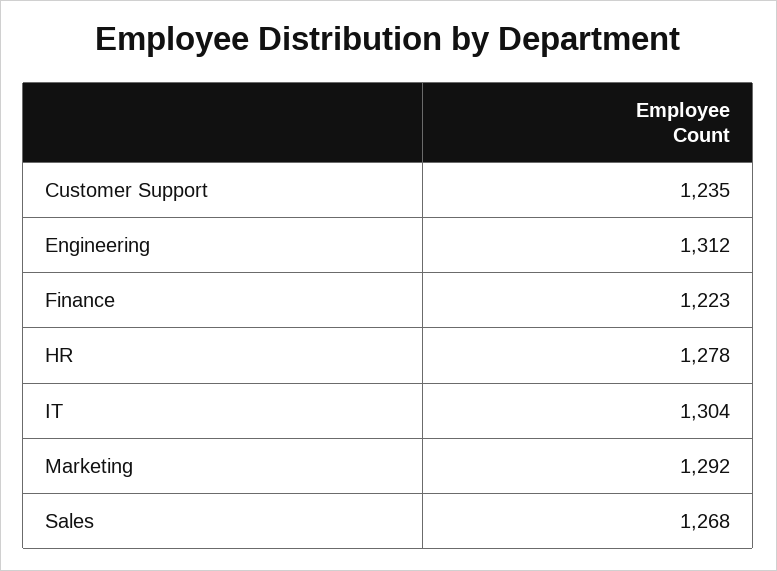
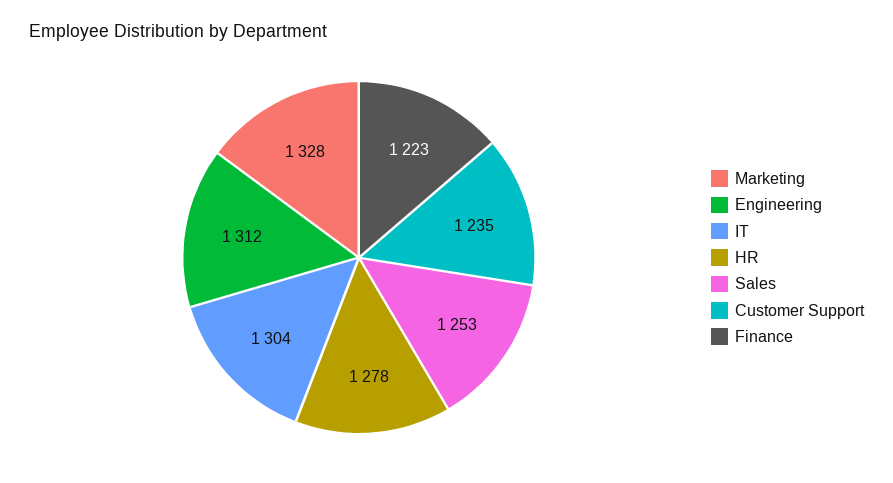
Marketing: 1292 -> 1328
Sales: 1268 -> 1253

